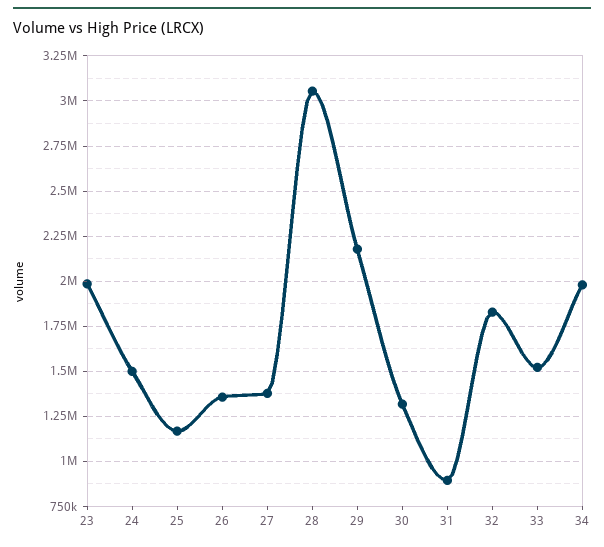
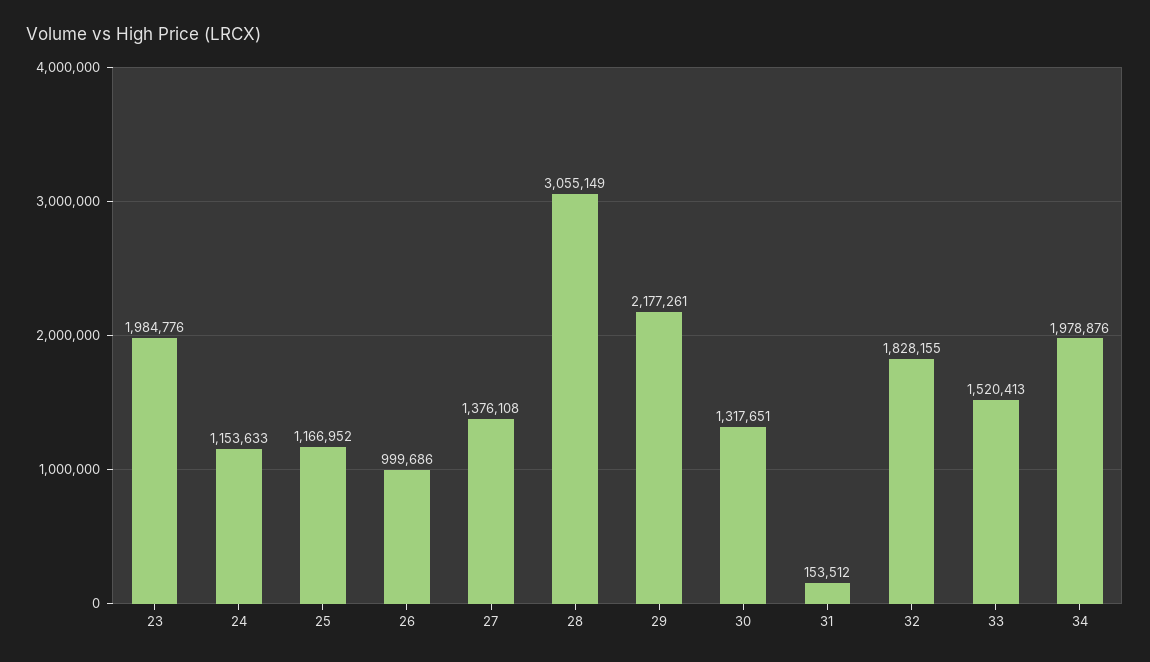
24: 1500000 -> 1153633
26: 1350000 -> 999686
31: 900000 -> 153512

